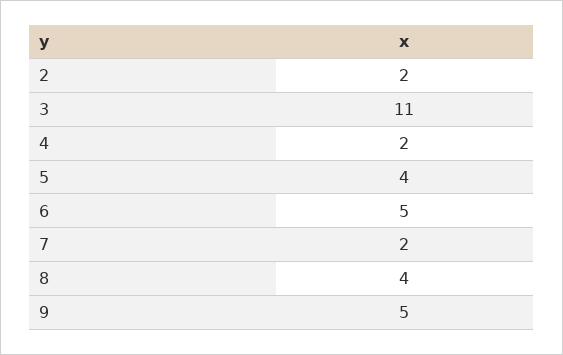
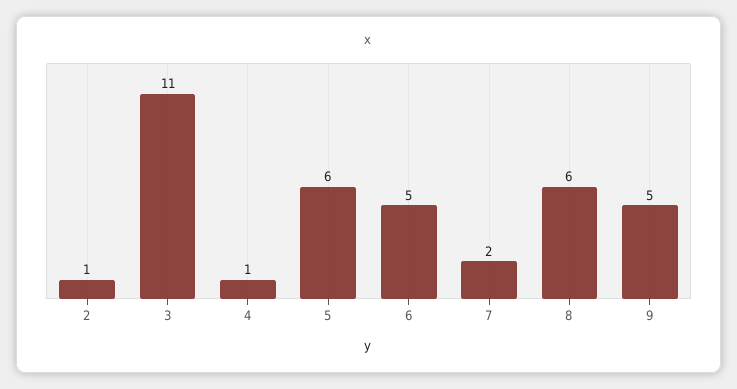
2: 2 -> 1
4: 2 -> 1
5: 4 -> 6
8: 4 -> 6

